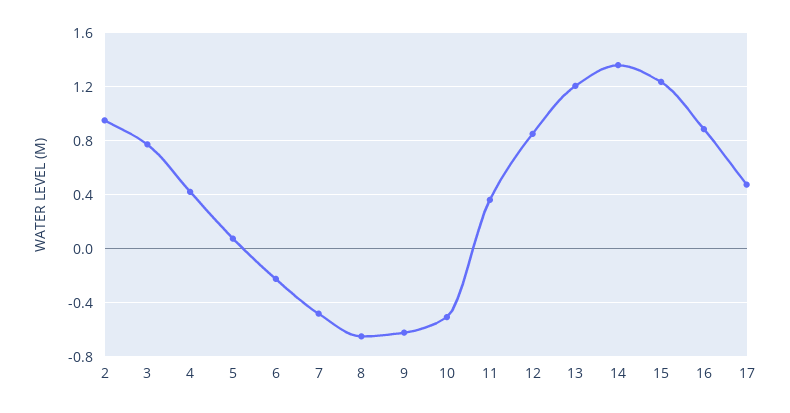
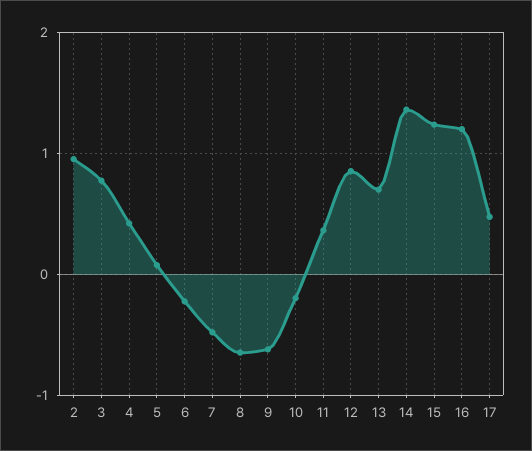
10: -0.5 -> -0.2
13: 1.2 -> 0.7
16: 0.9 -> 1.2

